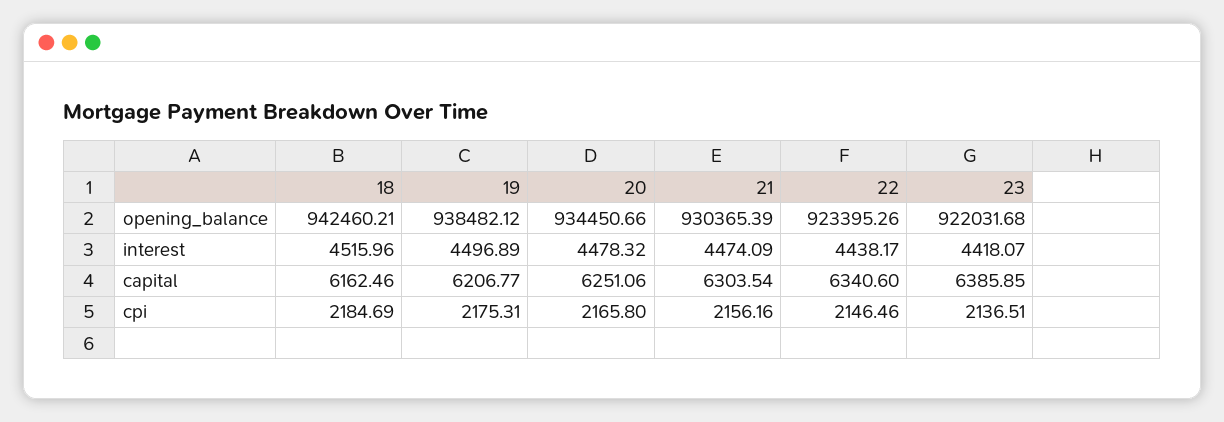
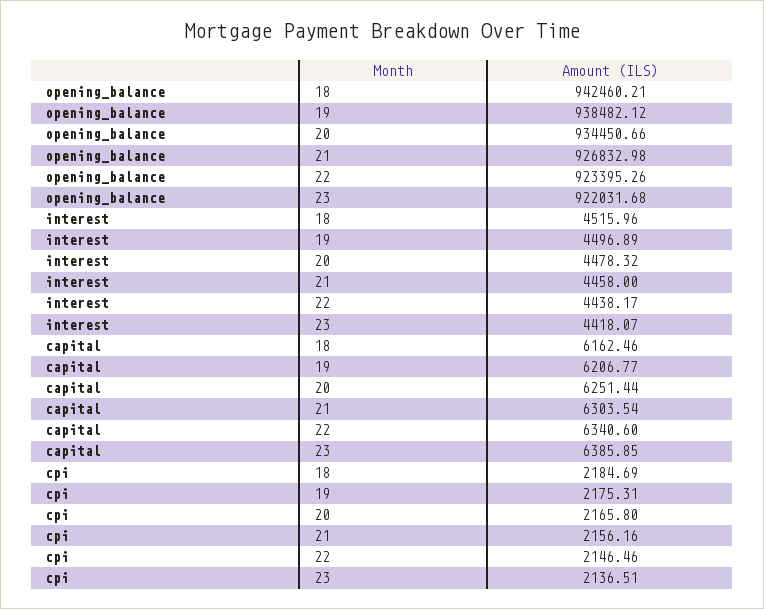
21, opening_balance: 930365.39 -> 926832.98
21, interest: 4474.09 -> 4458
20, capital: 6251.06 -> 6251.44

